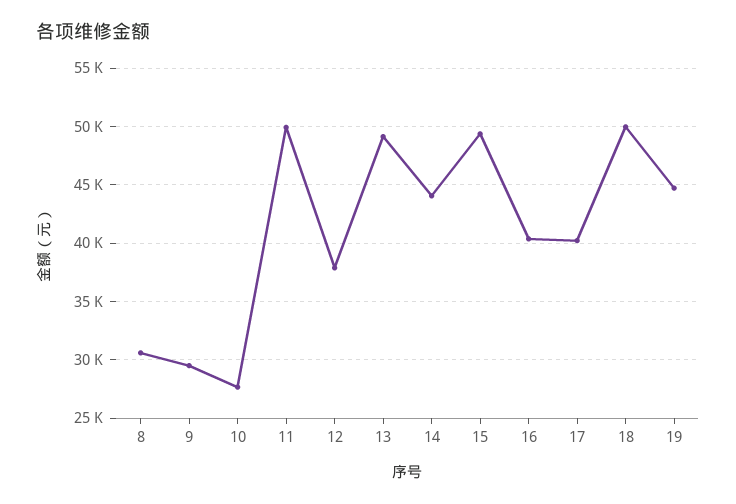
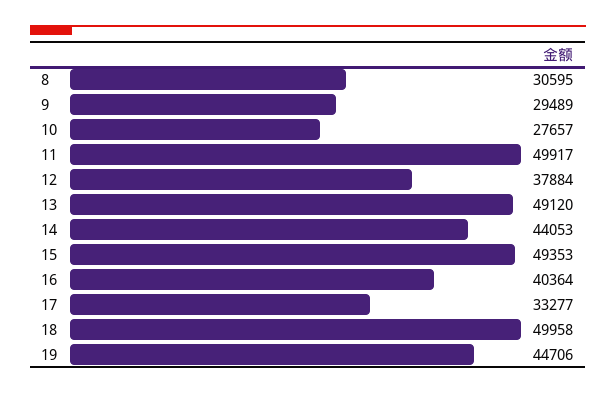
17: 40000 -> 33277

